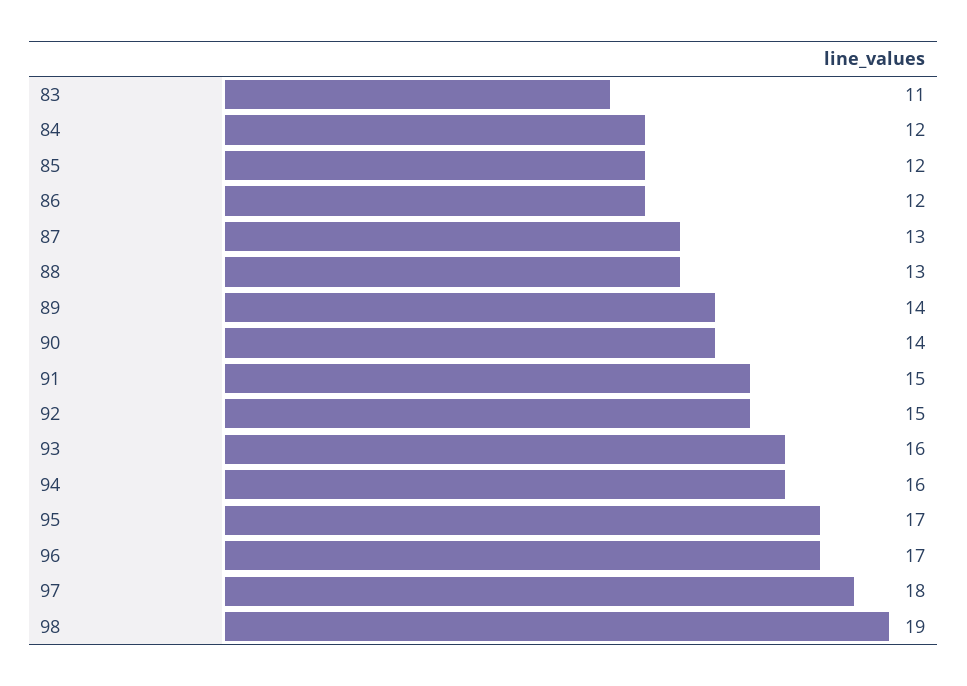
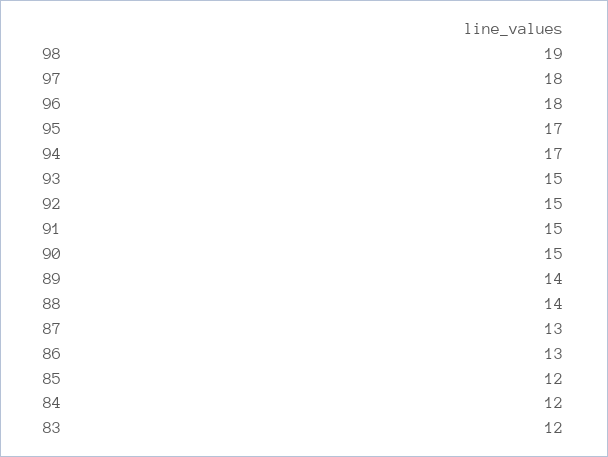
83: 11 -> 12
86: 12 -> 13
88: 13 -> 14
90: 14 -> 15
93: 16 -> 15
94: 16 -> 17
96: 17 -> 18

